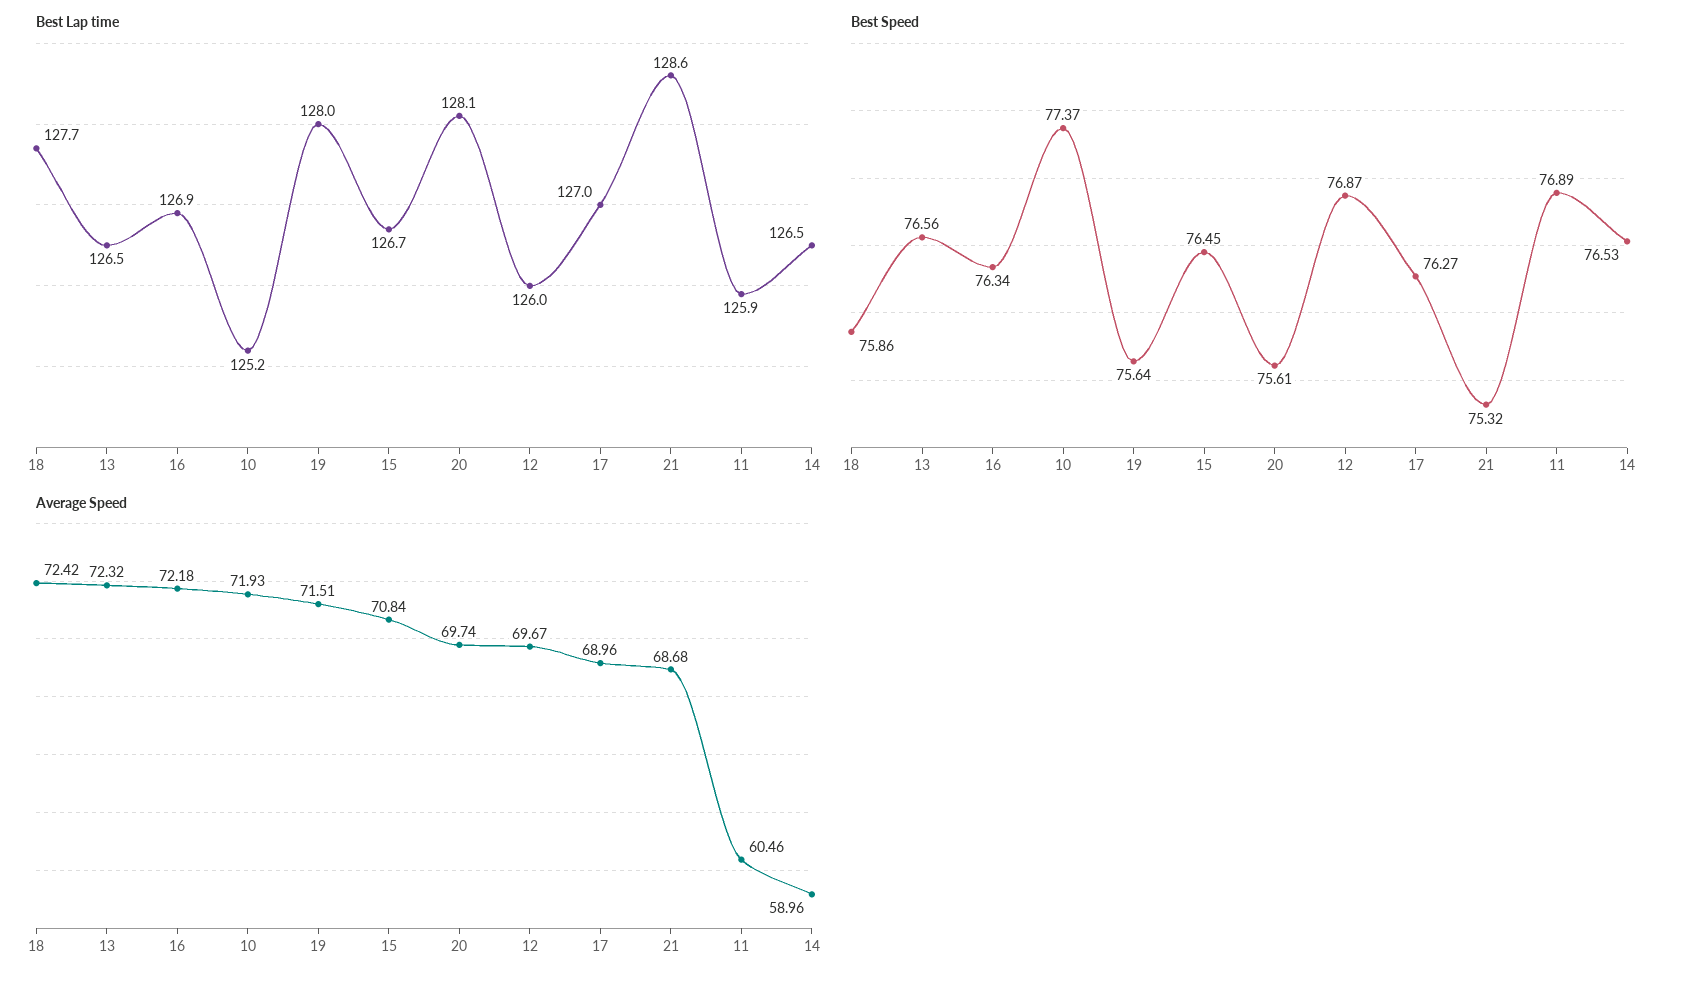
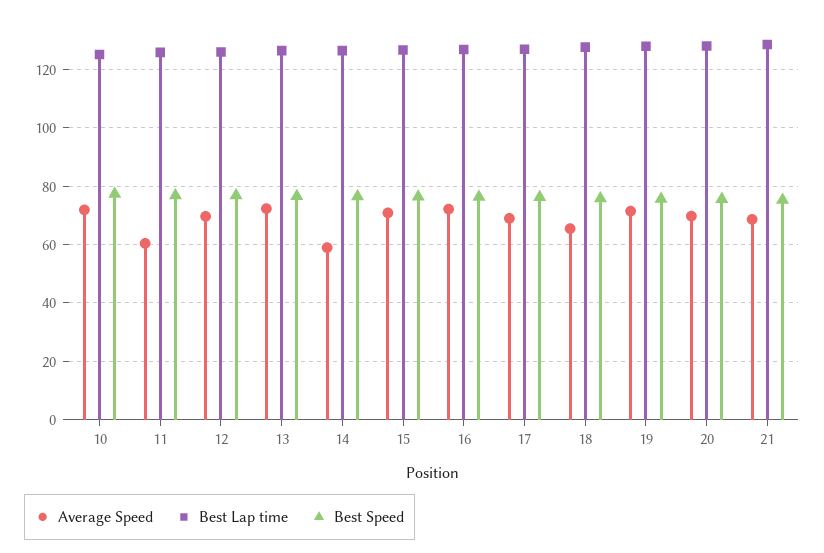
Average Speed, 18: 72.42 -> 65

